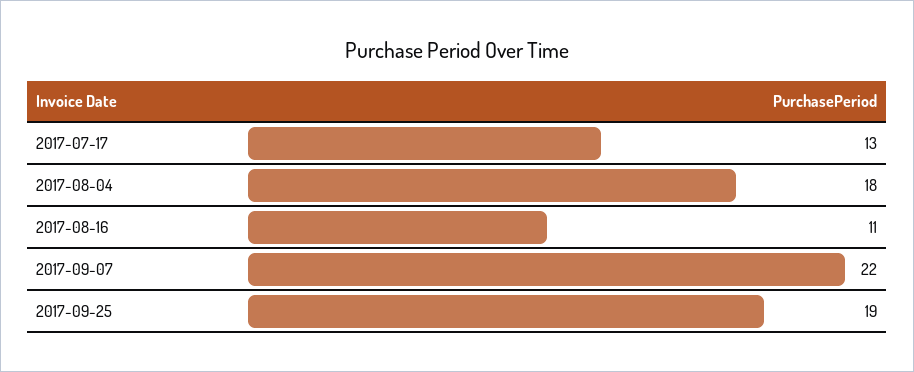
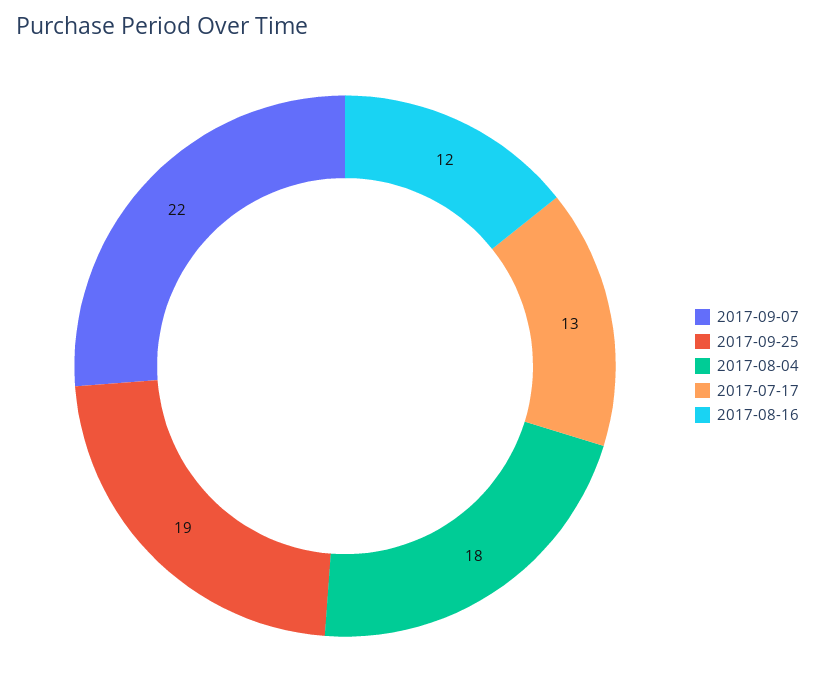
2017-08-16: 11 -> 12

